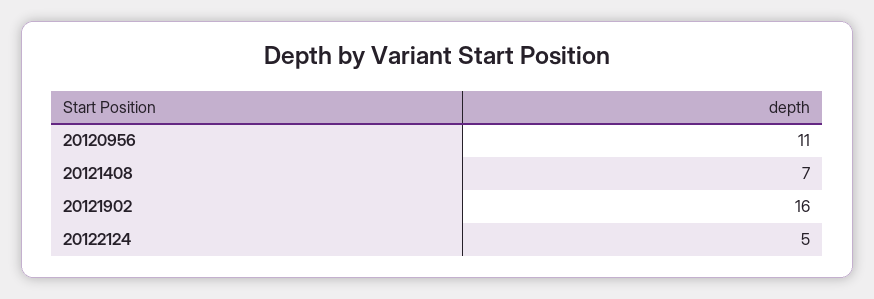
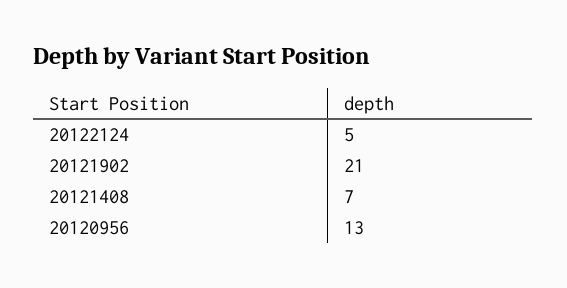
20120956: 11 -> 13
20121902: 16 -> 21

